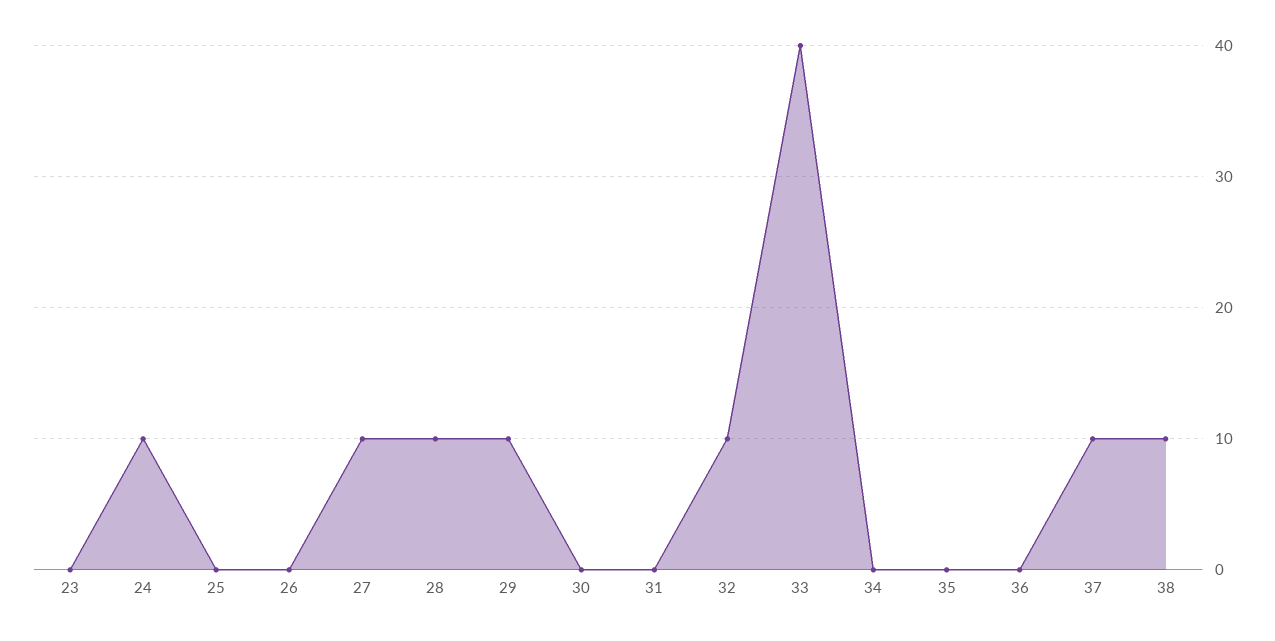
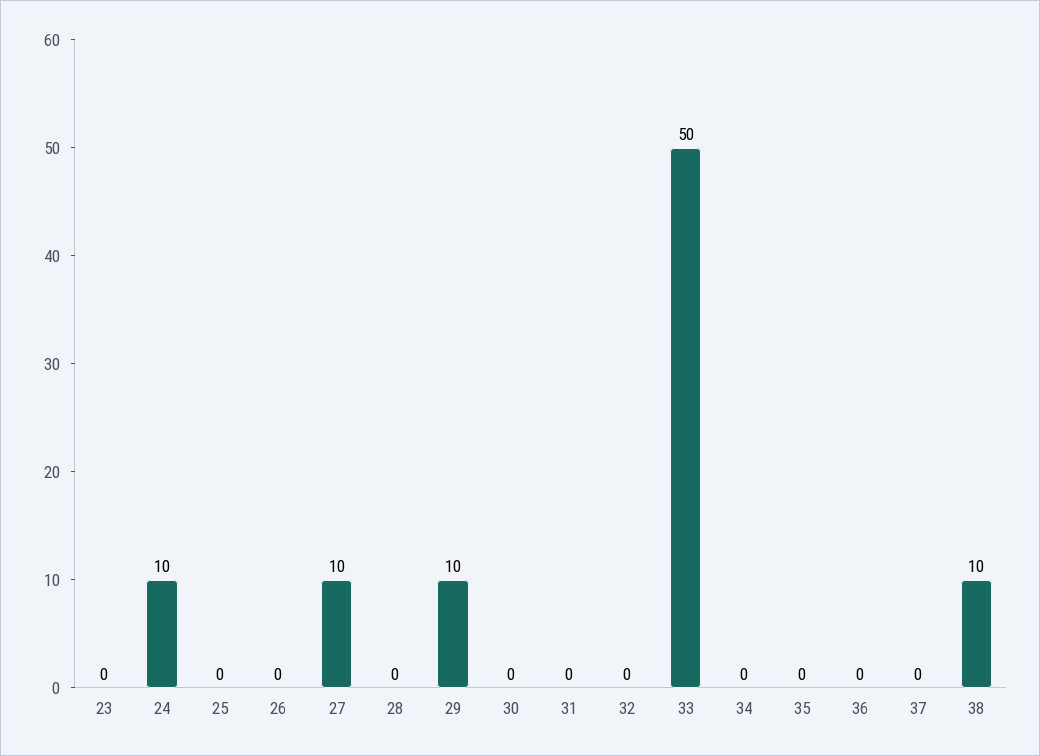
28: 10 -> 0
32: 10 -> 0
33: 40 -> 50
37: 10 -> 0

